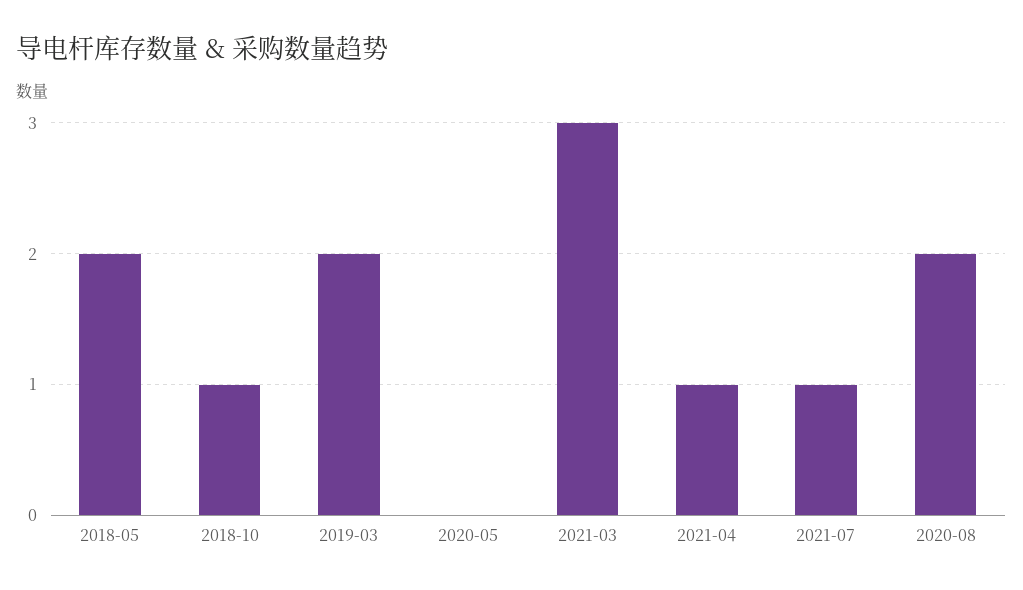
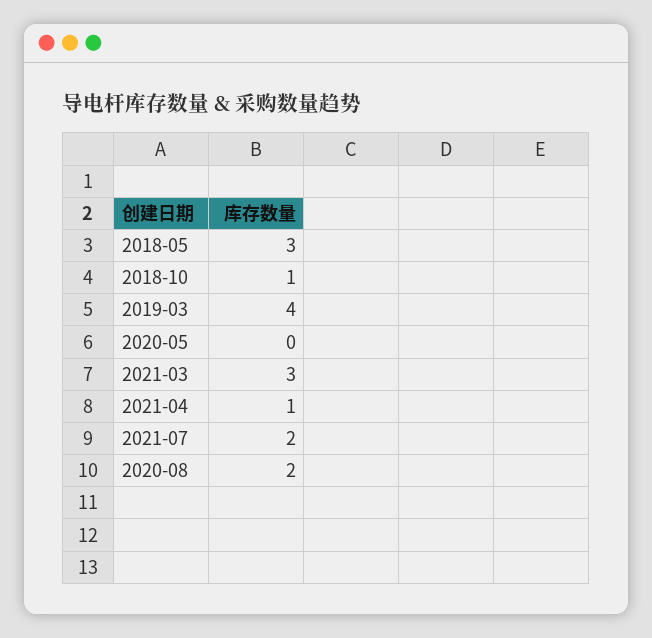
2018-05: 2 -> 3
2019-03: 2 -> 4
2021-07: 1 -> 2

